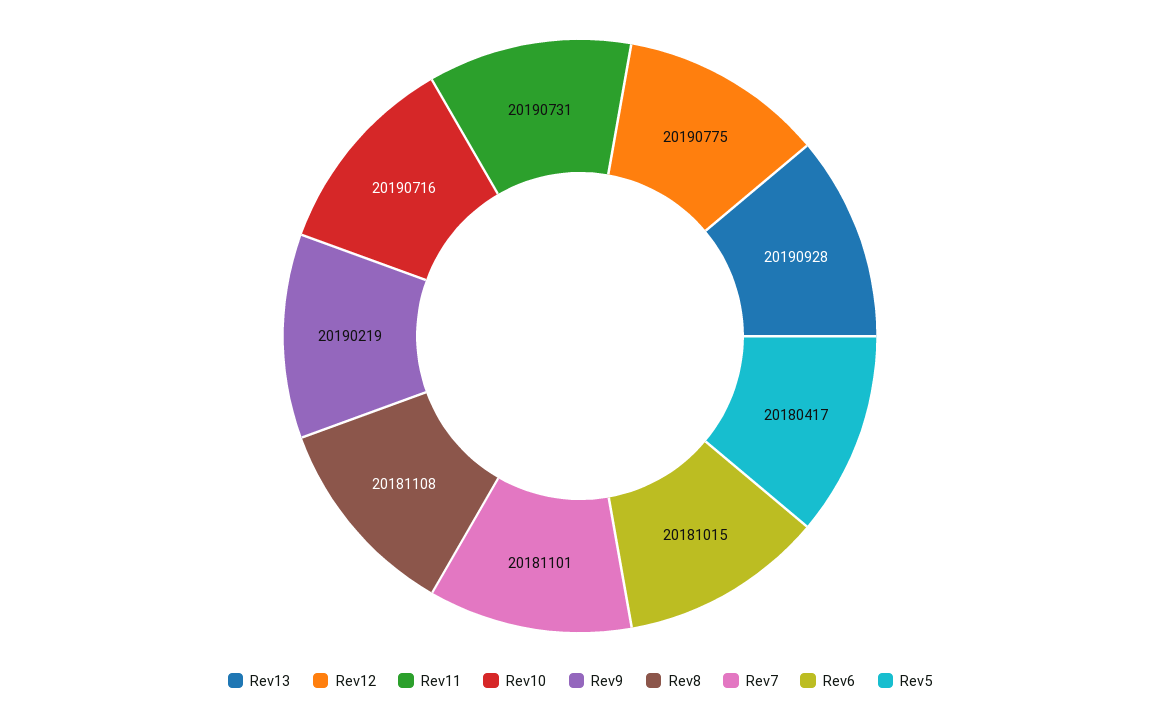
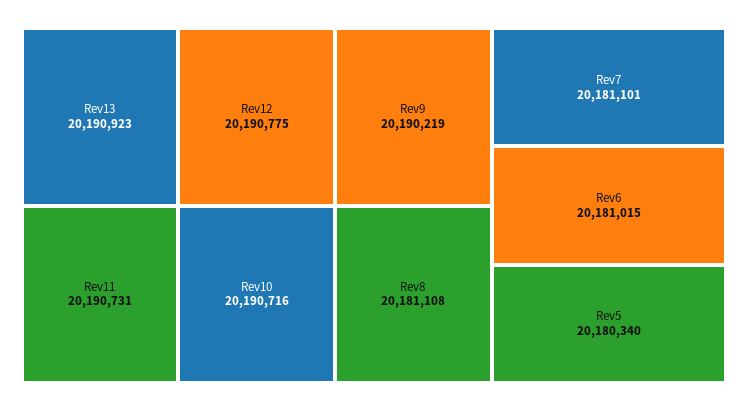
Rev13: 20190928 -> 20190923
Rev5: 20180417 -> 20180340

